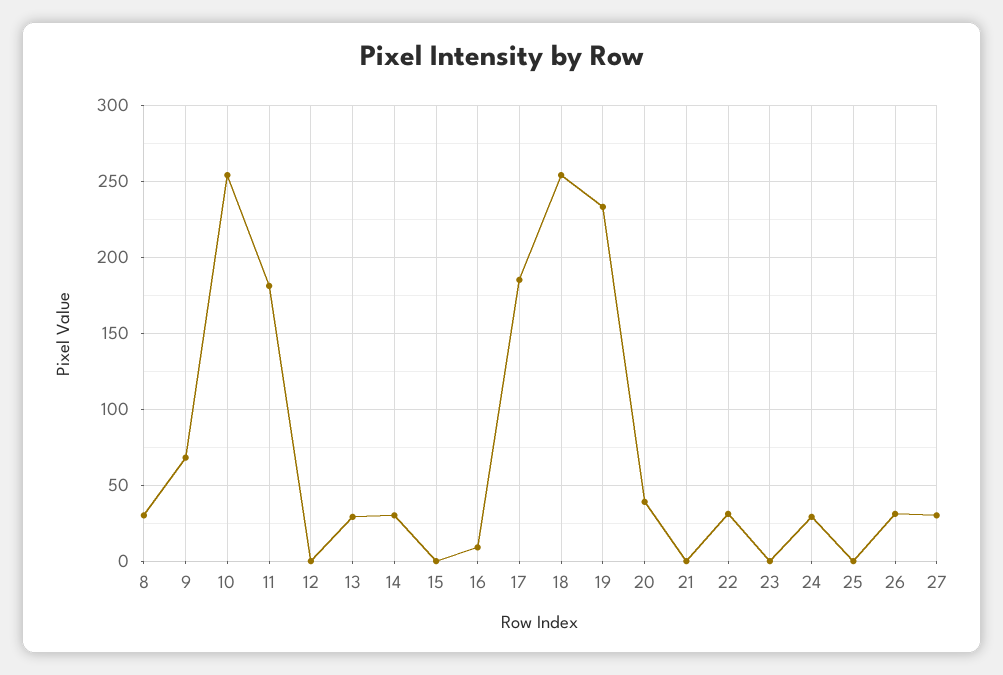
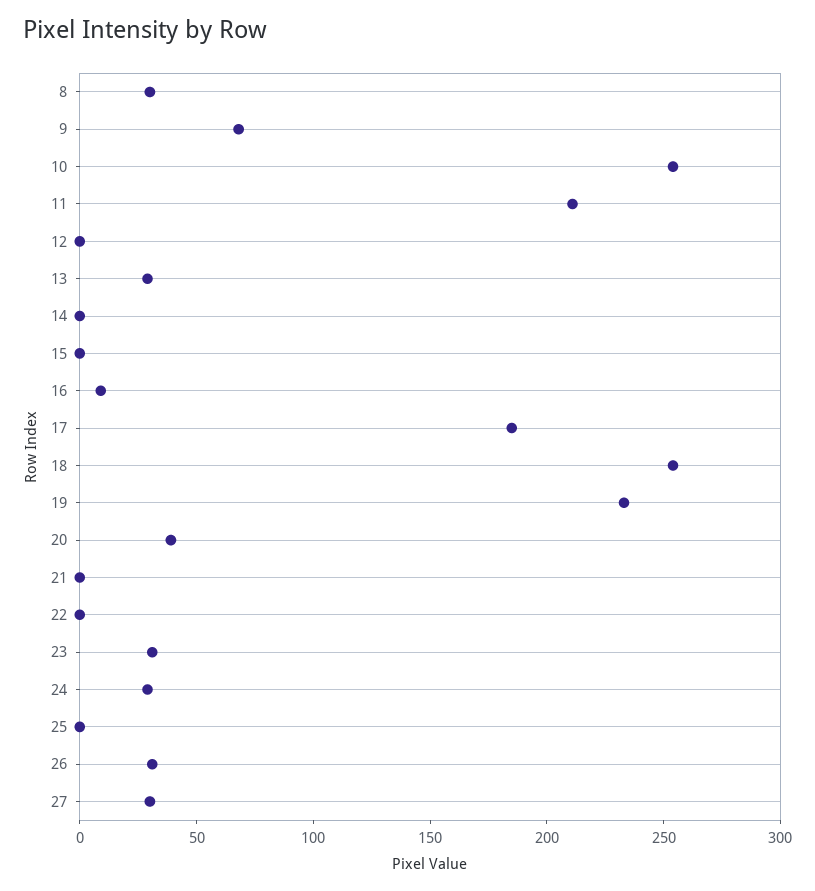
11: 180 -> 210
14: 30 -> 0
22: 30 -> 0
23: 0 -> 30

